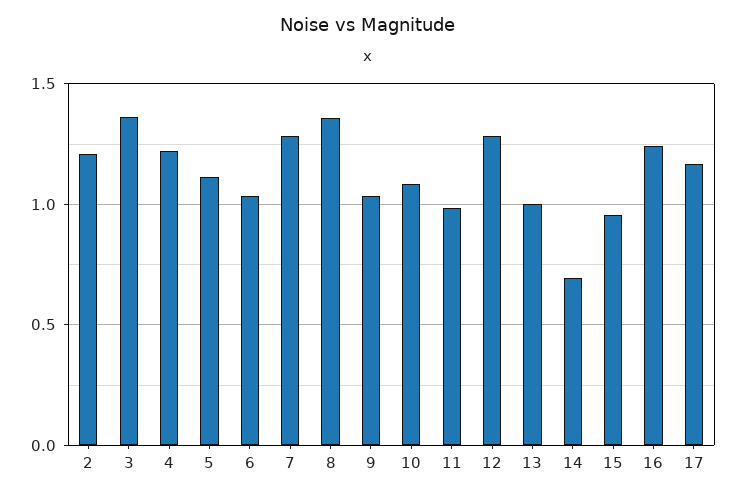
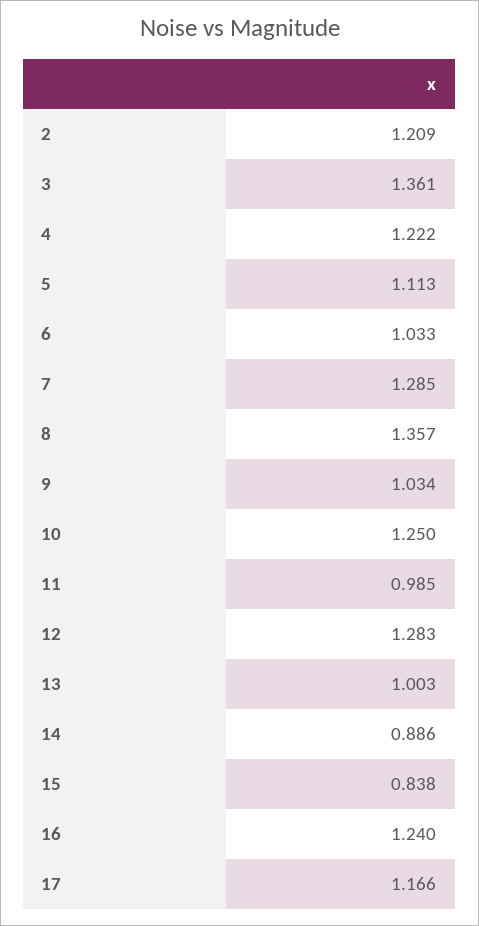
10: 1.1 -> 1.25
14: 0.7 -> 0.886
15: 0.95 -> 0.838

